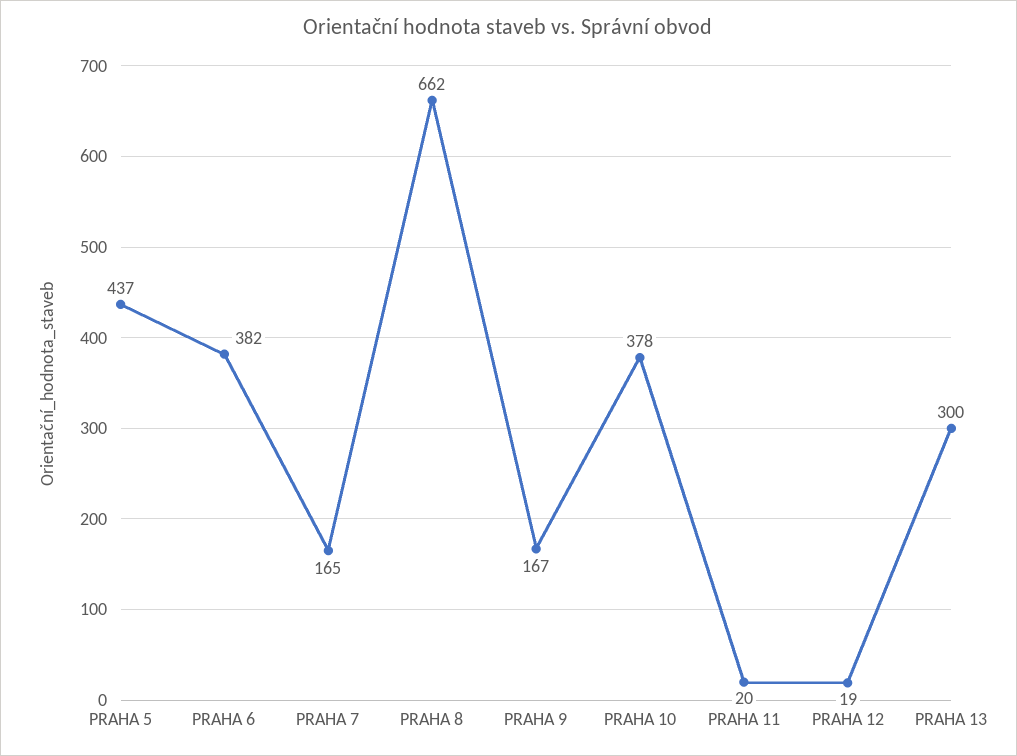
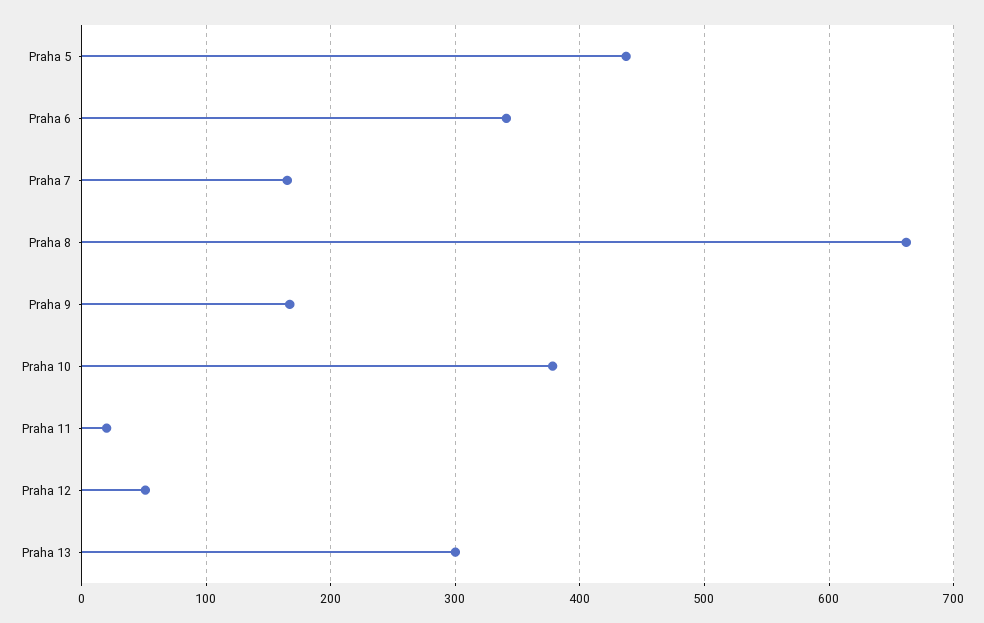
PRAHA 6: 382 -> 340
PRAHA 12: 19 -> 50

